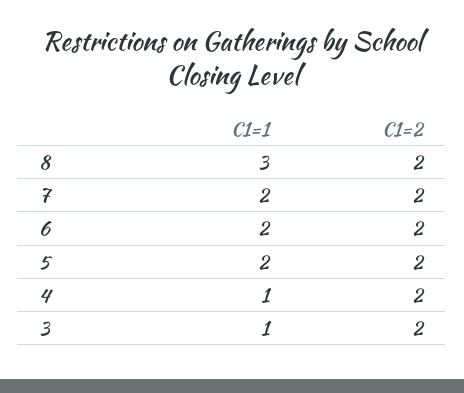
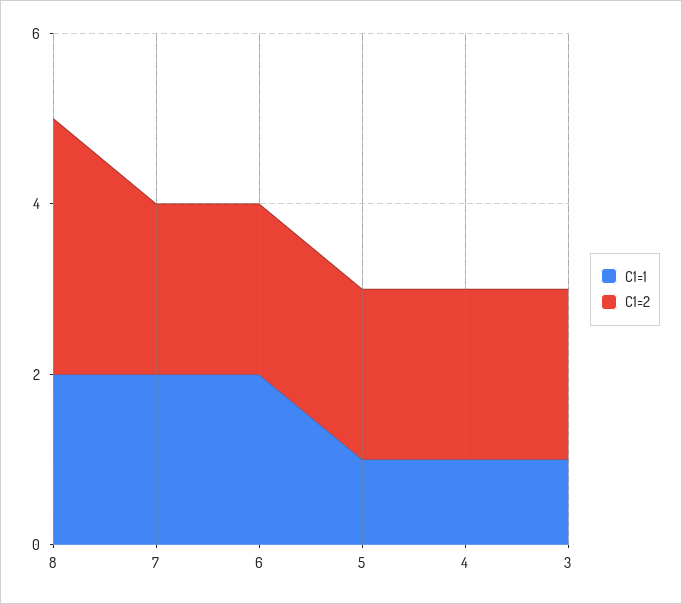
C1=1, 8: 3 -> 2
C1=2, 8: 2 -> 3
C1=1, 5: 2 -> 1

